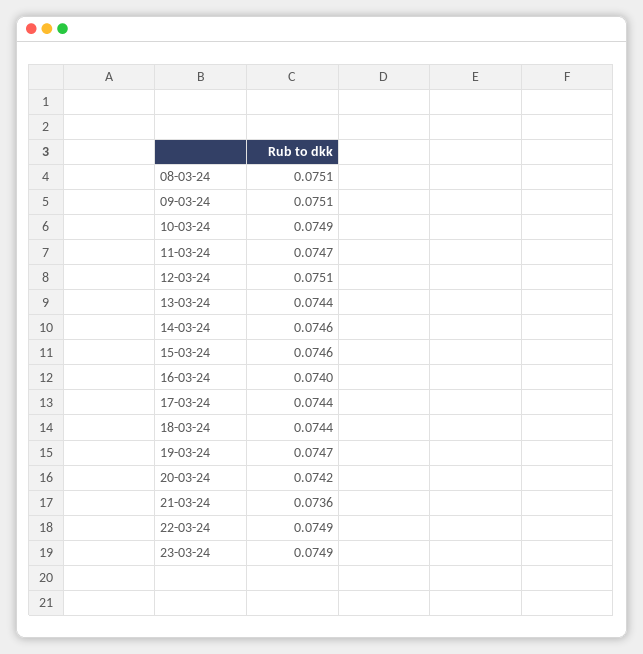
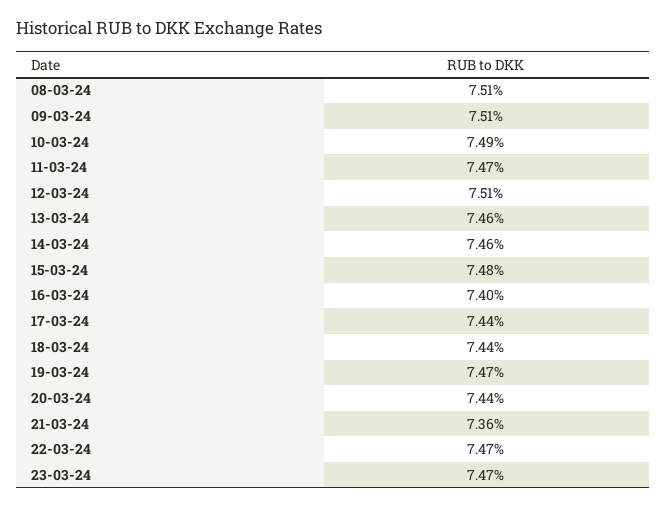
13-03-24: 0.0744 -> 0.0746
15-03-24: 0.0746 -> 0.0748
20-03-24: 0.0742 -> 0.0744
22-03-24: 0.0749 -> 0.0747
23-03-24: 0.0749 -> 0.0747

